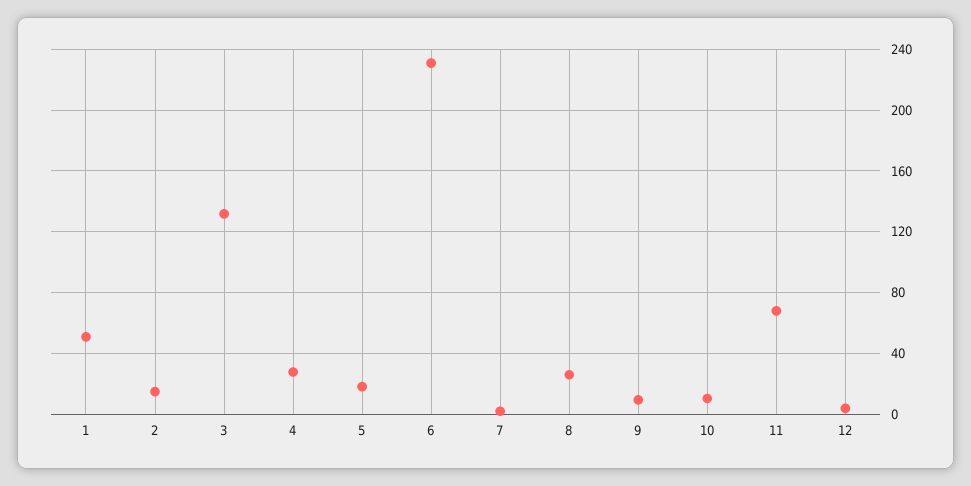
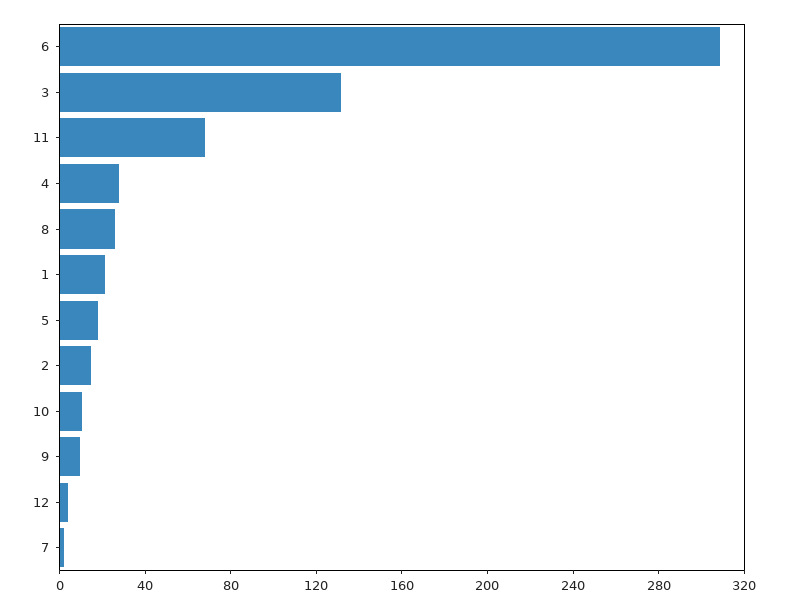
1: 50 -> 20
6: 230 -> 310

